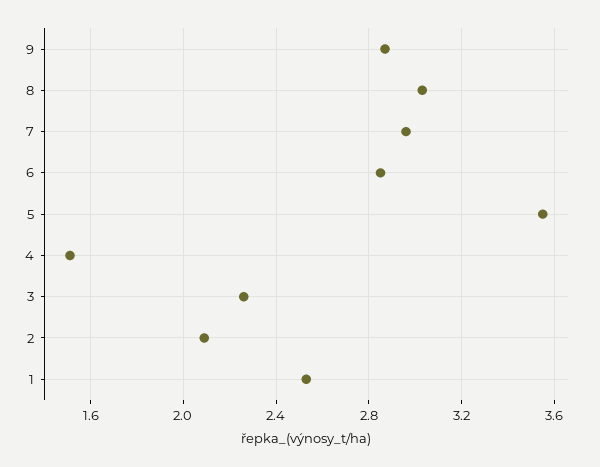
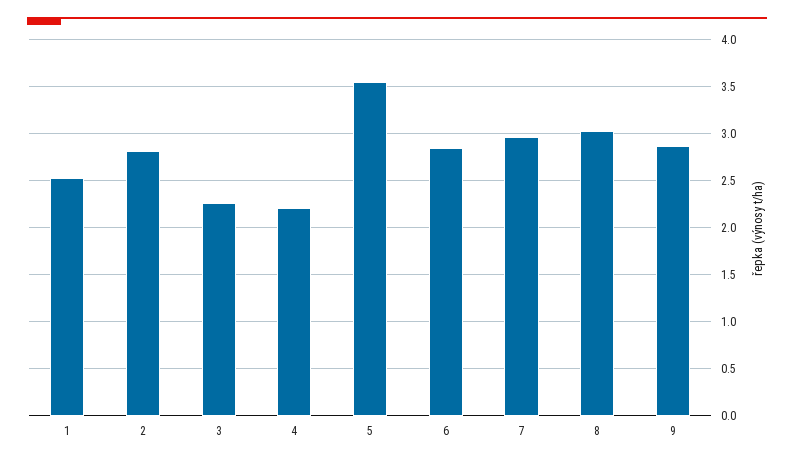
4: 1.5 -> 2.2
2: 2.1 -> 2.8

